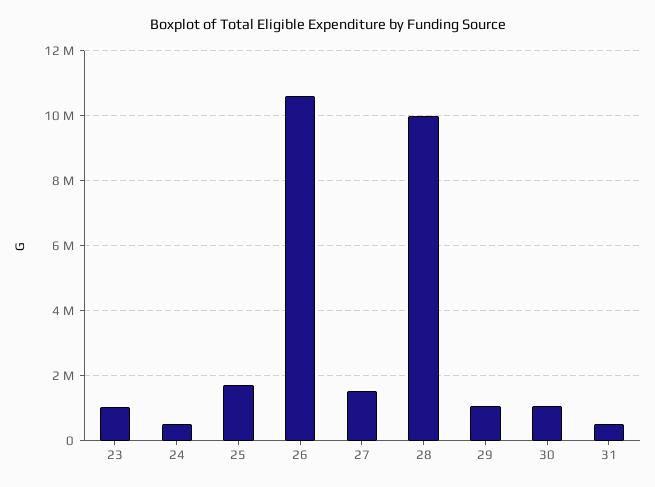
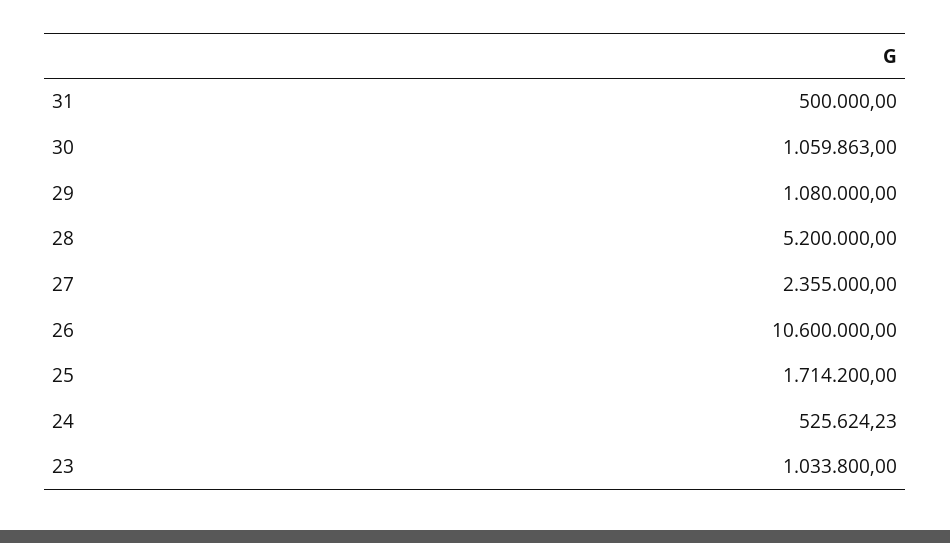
27: 1600000 -> 2355000
28: 10000000 -> 5200000

